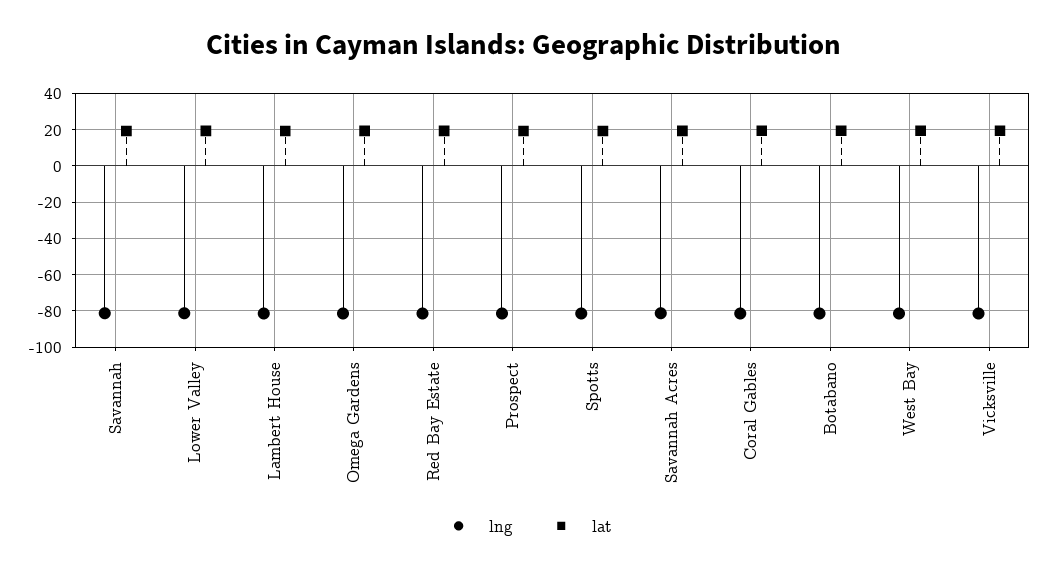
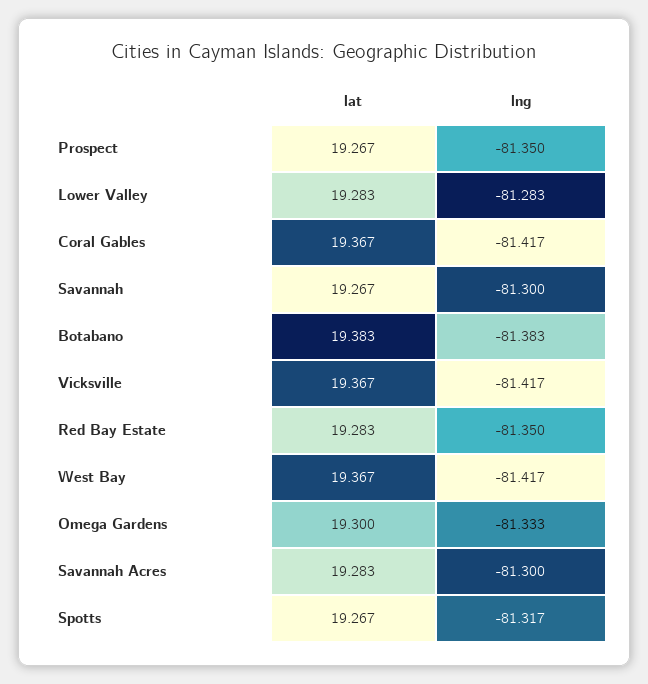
lng, Lambert House: -80 -> none
lat, Lambert House: 20 -> none

